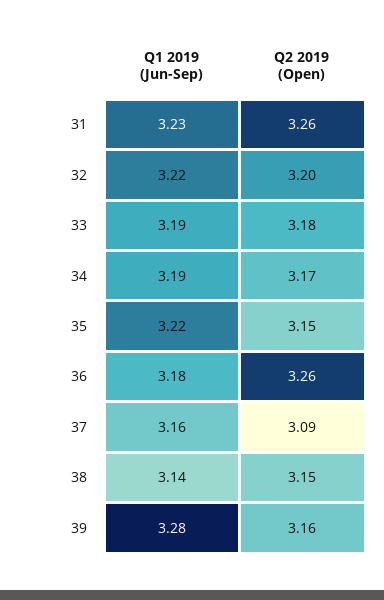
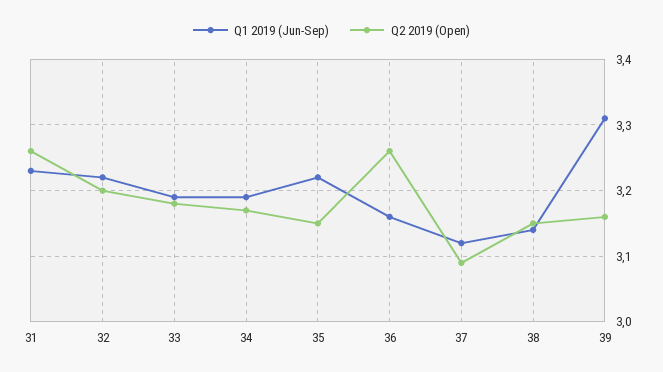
Q1 2019 (Jun-Sep), 36: 3.18 -> 3.16
Q1 2019 (Jun-Sep), 37: 3.16 -> 3.12
Q1 2019 (Jun-Sep), 39: 3.28 -> 3.31

